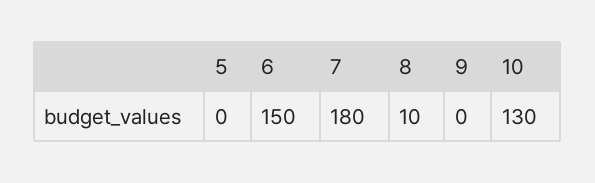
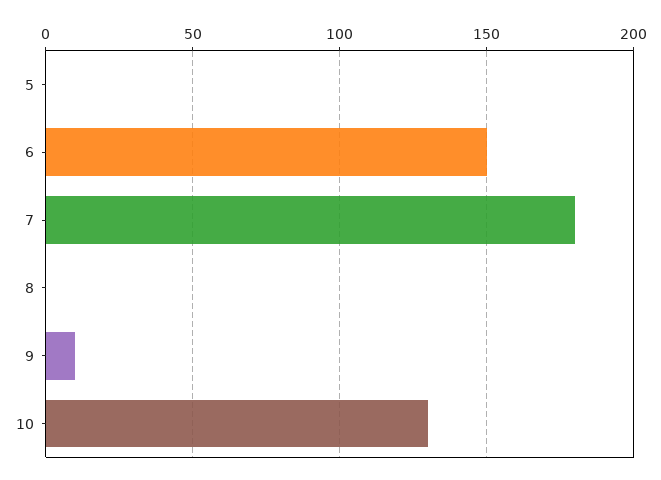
8: 10 -> 0
9: 0 -> 10

